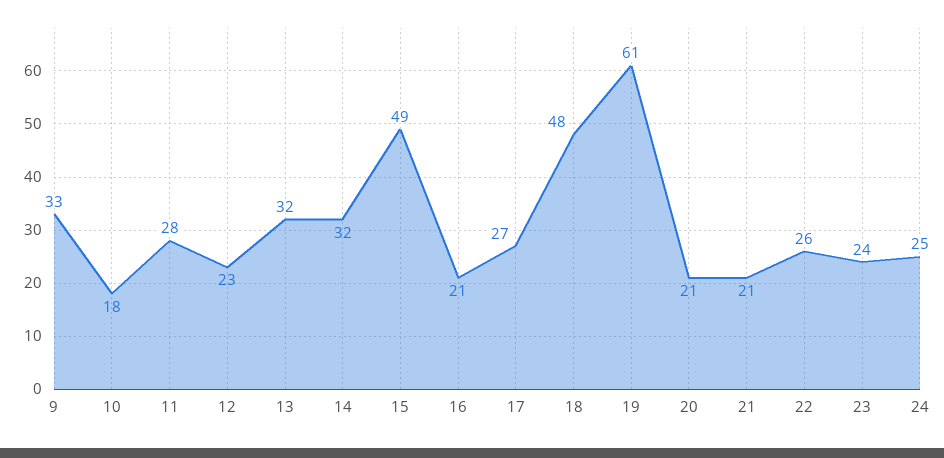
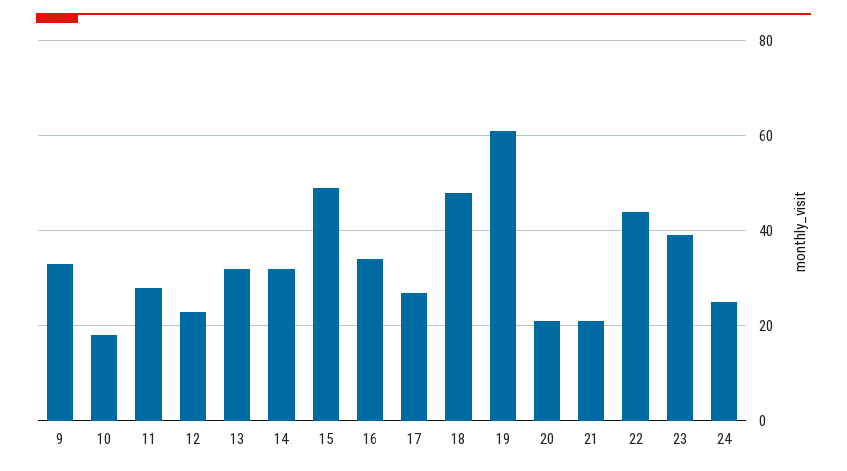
16: 21 -> 35
22: 26 -> 45
23: 24 -> 40

